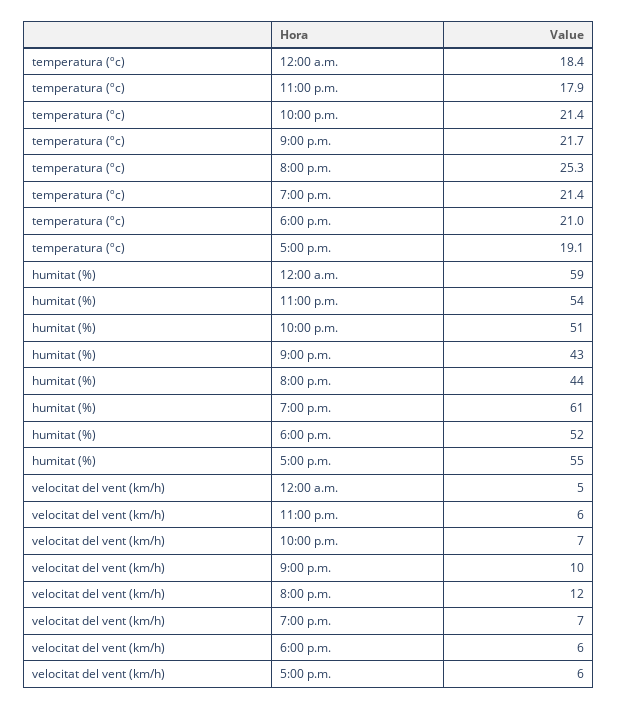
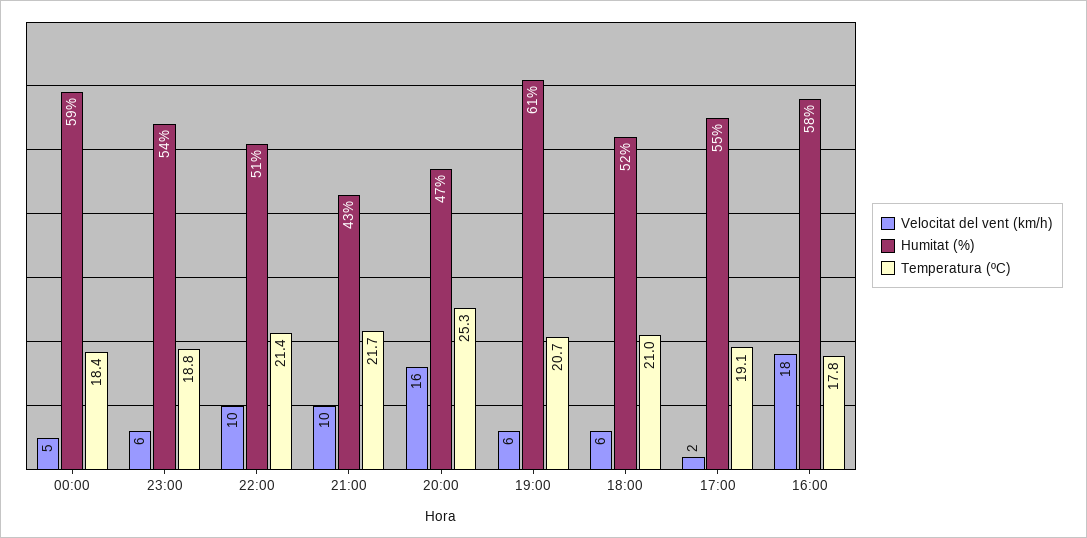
temperatura (ºc), 11:00 p.m.: 17.9 -> 18.8
temperatura (ºc), 7:00 p.m.: 21.4 -> 20.7
humitat (%), 8:00 p.m.: 44 -> 47
velocitat del vent (km/h), 10:00 p.m.: 7 -> 10
velocitat del vent (km/h), 8:00 p.m.: 12 -> 16
velocitat del vent (km/h), 7:00 p.m.: 7 -> 6
velocitat del vent (km/h), 5:00 p.m.: 6 -> 2
velocitat del vent (km/h), 16:00: none -> 18
humitat (%), 16:00: none -> 58
temperatura (ºc), 16:00: none -> 17.8

